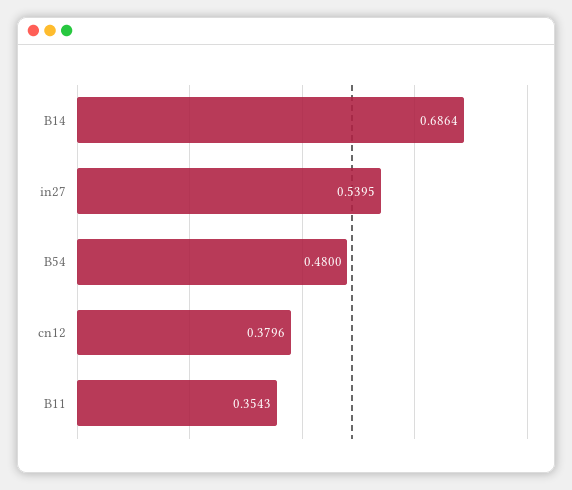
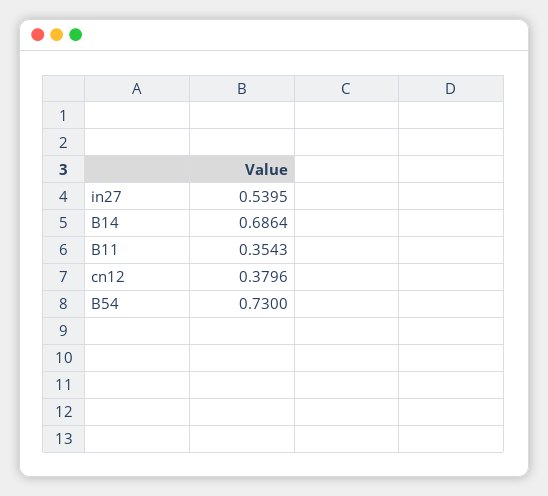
B54: 0.48 -> 0.73

